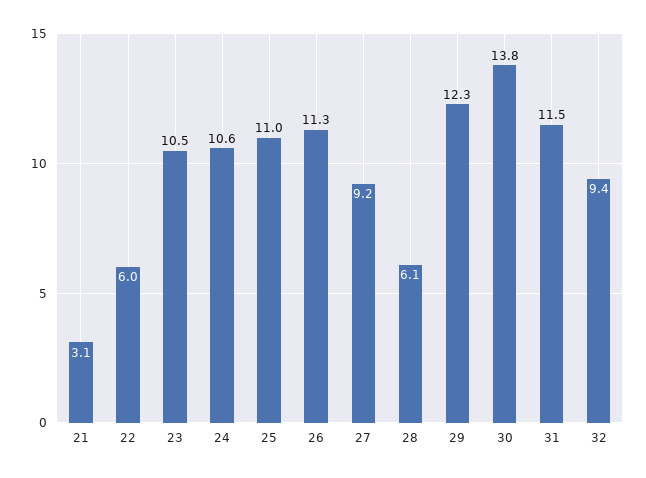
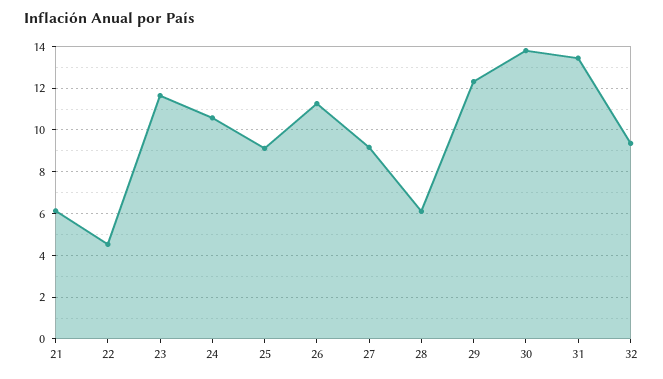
21: 3.1 -> 6
22: 6 -> 4.5
23: 10.5 -> 11.5
25: 11 -> 9
31: 11.5 -> 13.5

